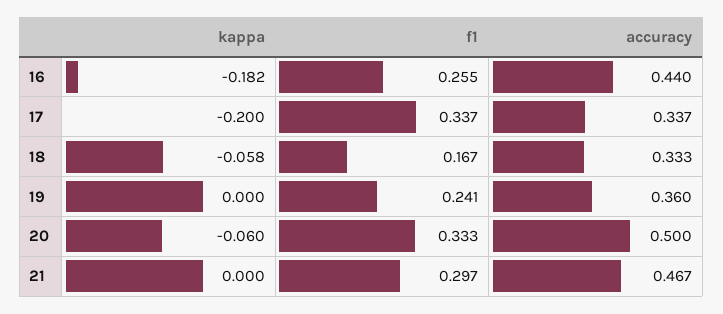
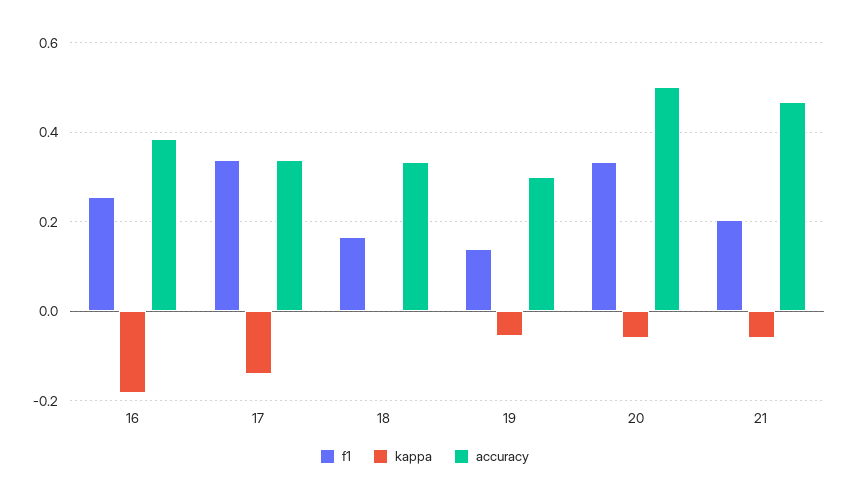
accuracy, 16: 0.44 -> 0.38
kappa, 17: -0.2 -> -0.14
kappa, 18: -0.058 -> 0
kappa, 19: 0 -> -0.06
f1, 19: 0.241 -> 0.14
accuracy, 19: 0.36 -> 0.3
kappa, 21: 0 -> -0.06
f1, 21: 0.297 -> 0.2

